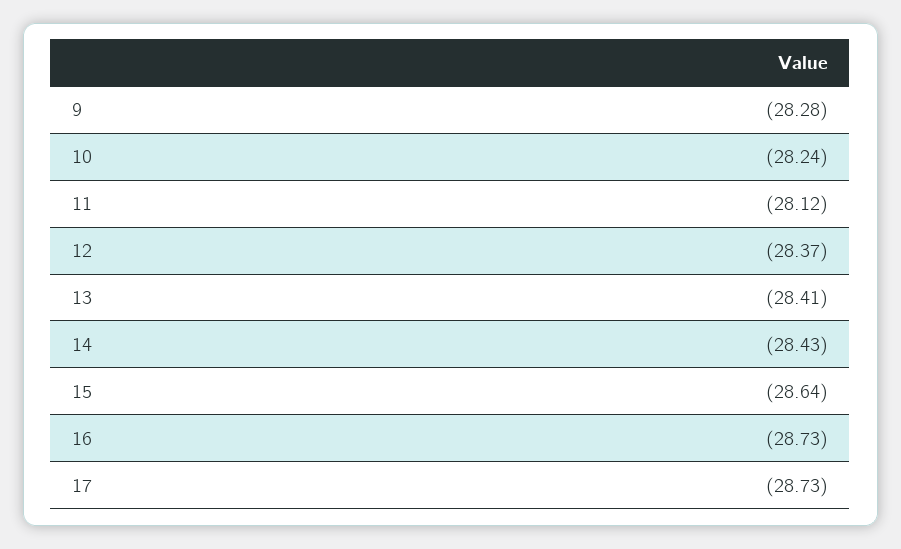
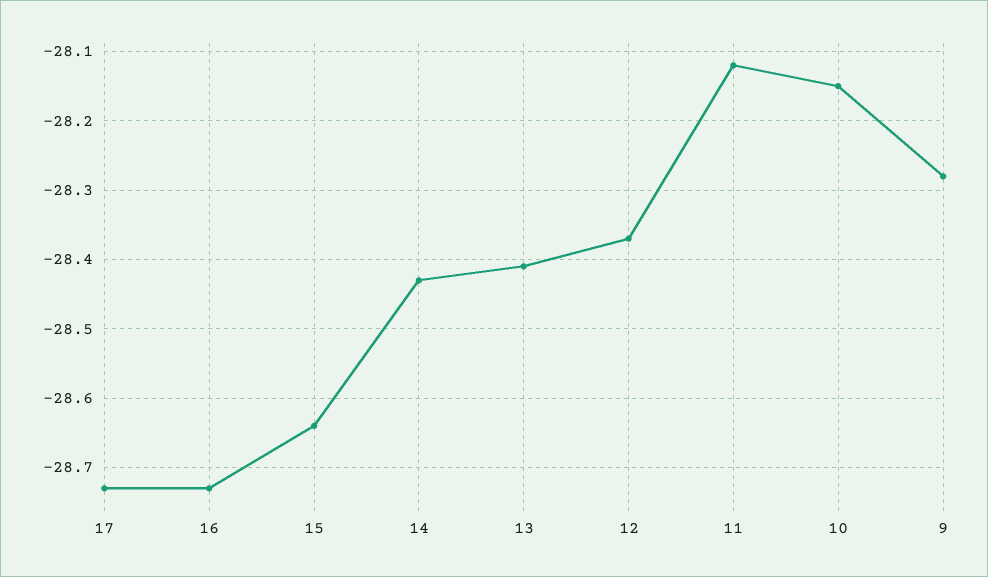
10: -28.24 -> -28.15

